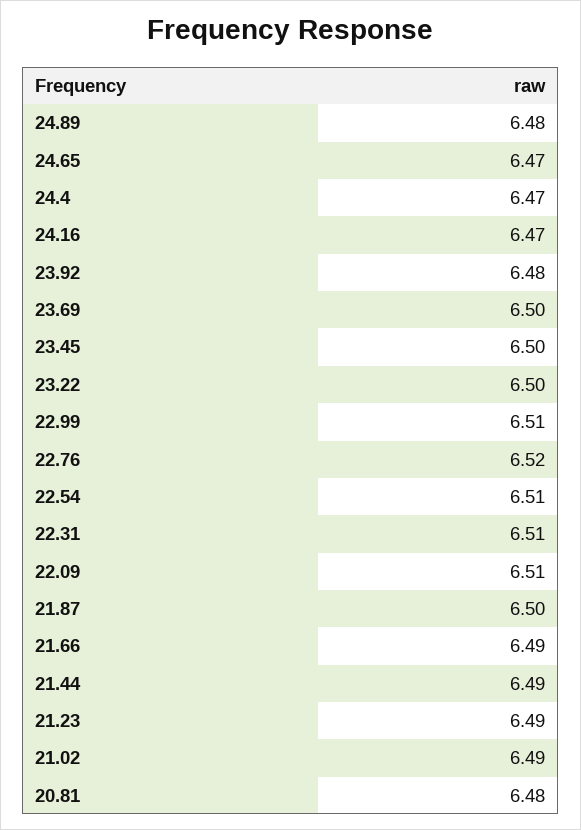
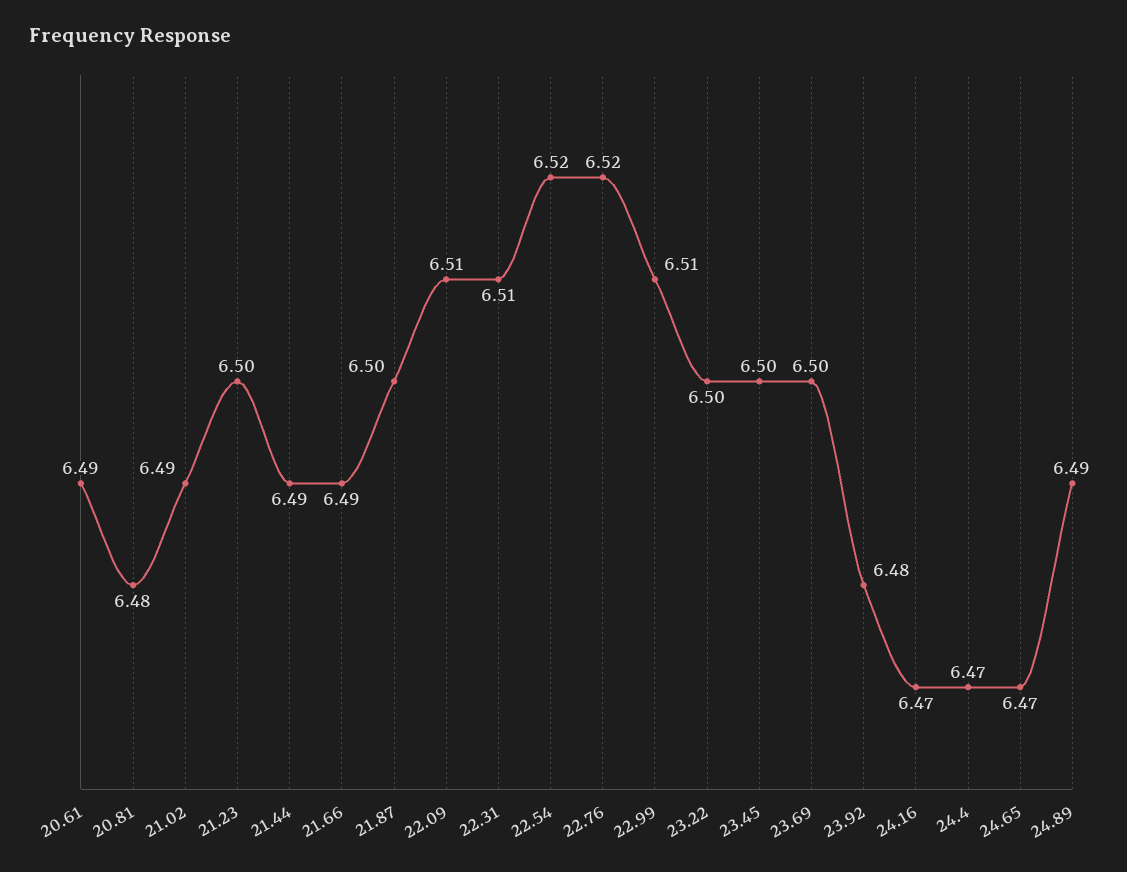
24.89: 6.48 -> 6.49
22.54: 6.51 -> 6.52
21.23: 6.49 -> 6.5
20.61: none -> 6.49

